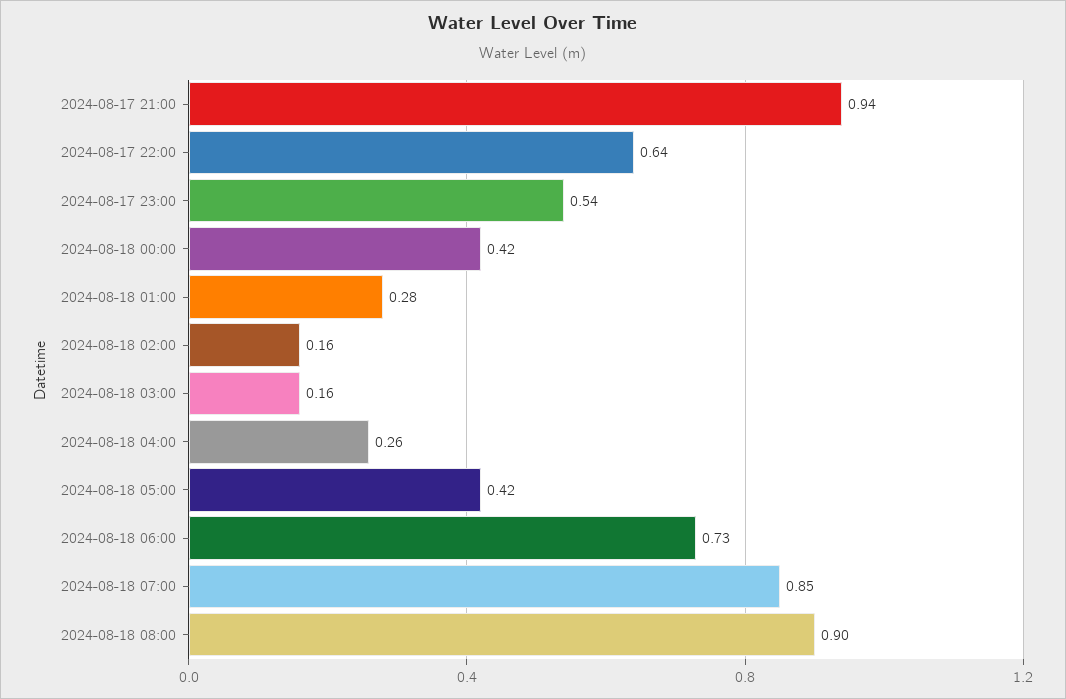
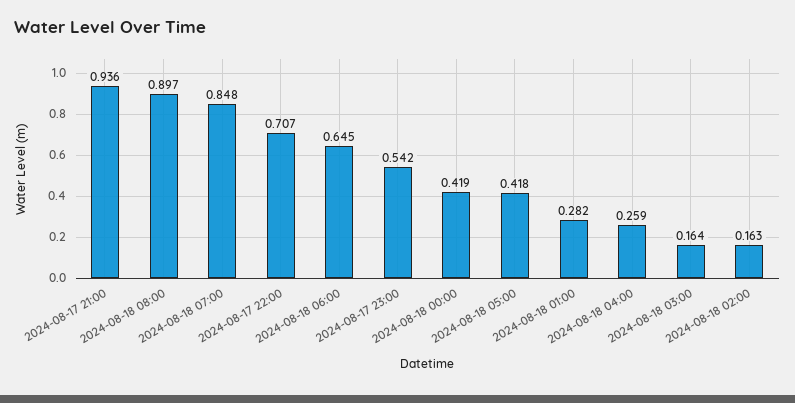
2024-08-17 22:00: 0.64 -> 0.707
2024-08-18 06:00: 0.73 -> 0.645

